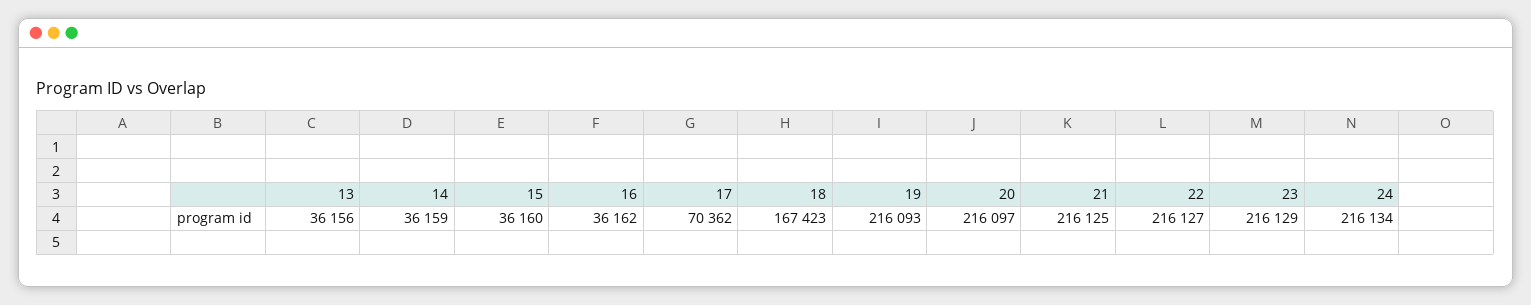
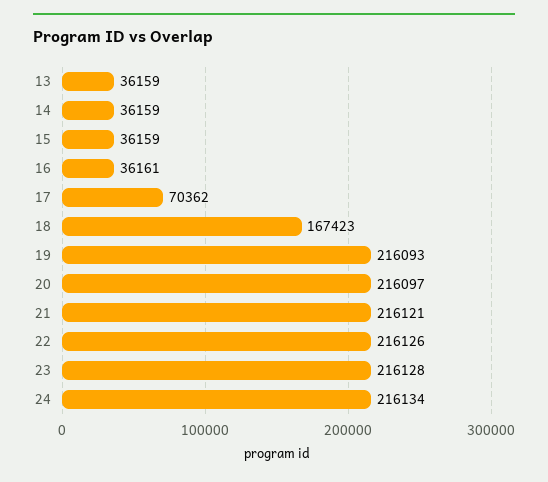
13: 36156 -> 36159
15: 36160 -> 36159
16: 36162 -> 36161
21: 216125 -> 216121
22: 216127 -> 216126
23: 216129 -> 216128

